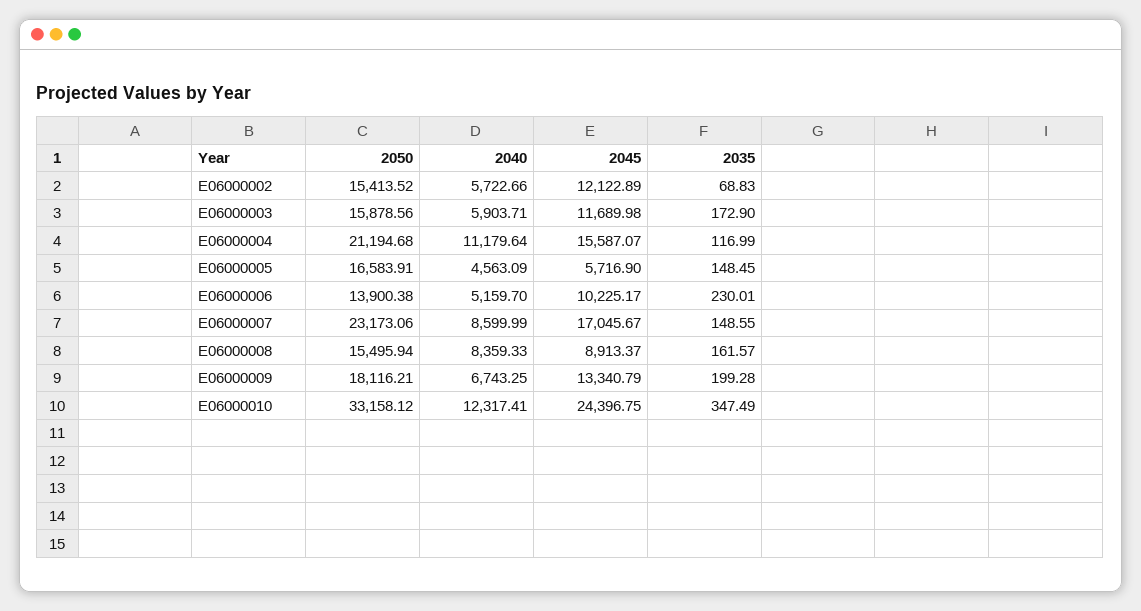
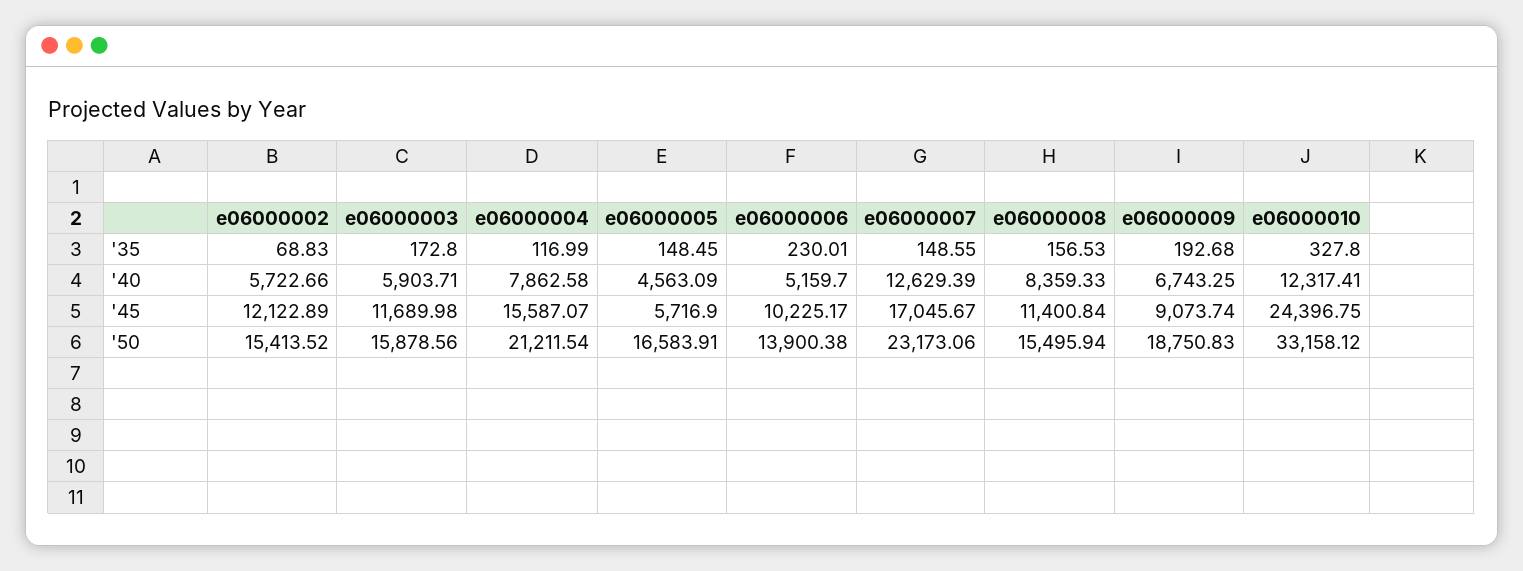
2035, E06000003: 172.9 -> 172.8
2050, E06000004: 21194.68 -> 21211.54
2040, E06000004: 11179.64 -> 7862.58
2040, E06000007: 8599.99 -> 12629.39
2045, E06000008: 8913.37 -> 11400.84
2035, E06000008: 161.57 -> 156.53
2050, E06000009: 18116.21 -> 18750.83
2045, E06000009: 13340.79 -> 9073.74
2035, E06000009: 199.28 -> 192.68
2035, E06000010: 347.49 -> 327.8

